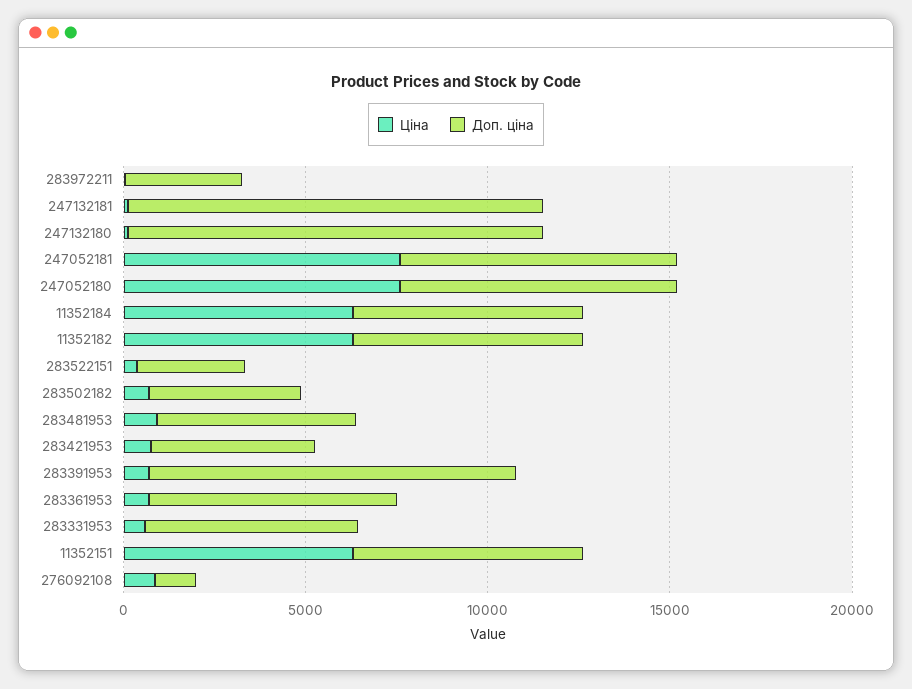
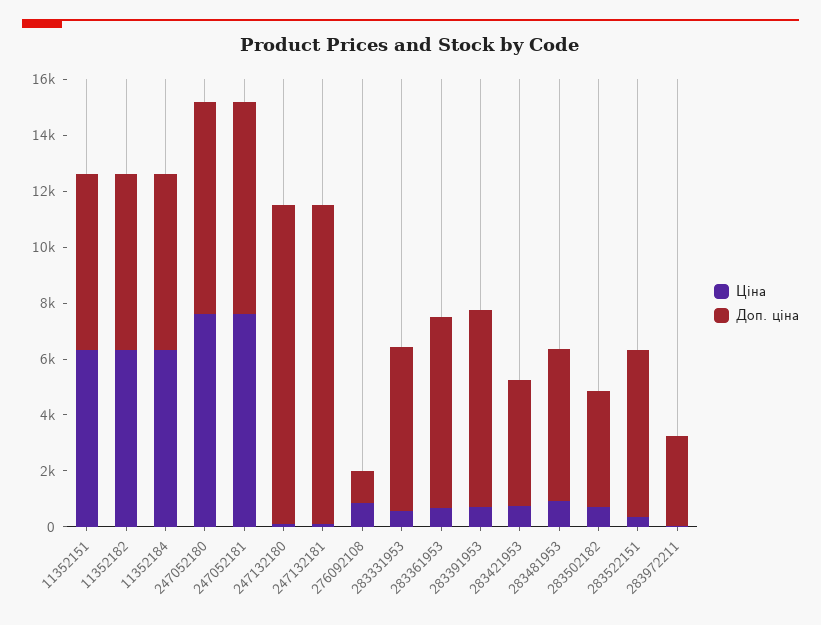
Доп. ціна, 283522151: 3000 -> 6000
Доп. ціна, 283391953: 10000 -> 7000

